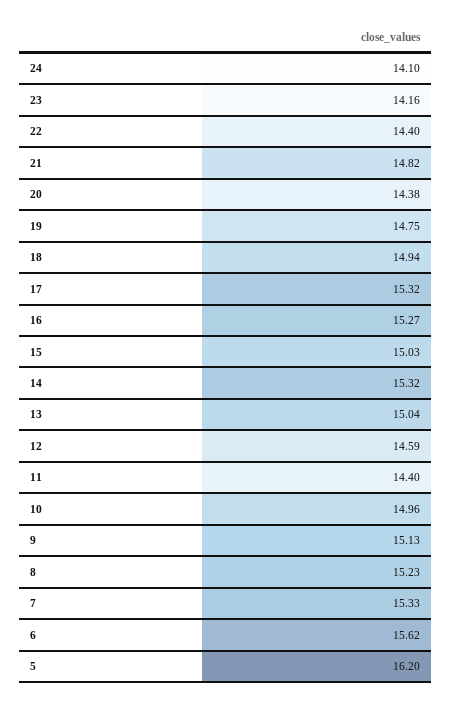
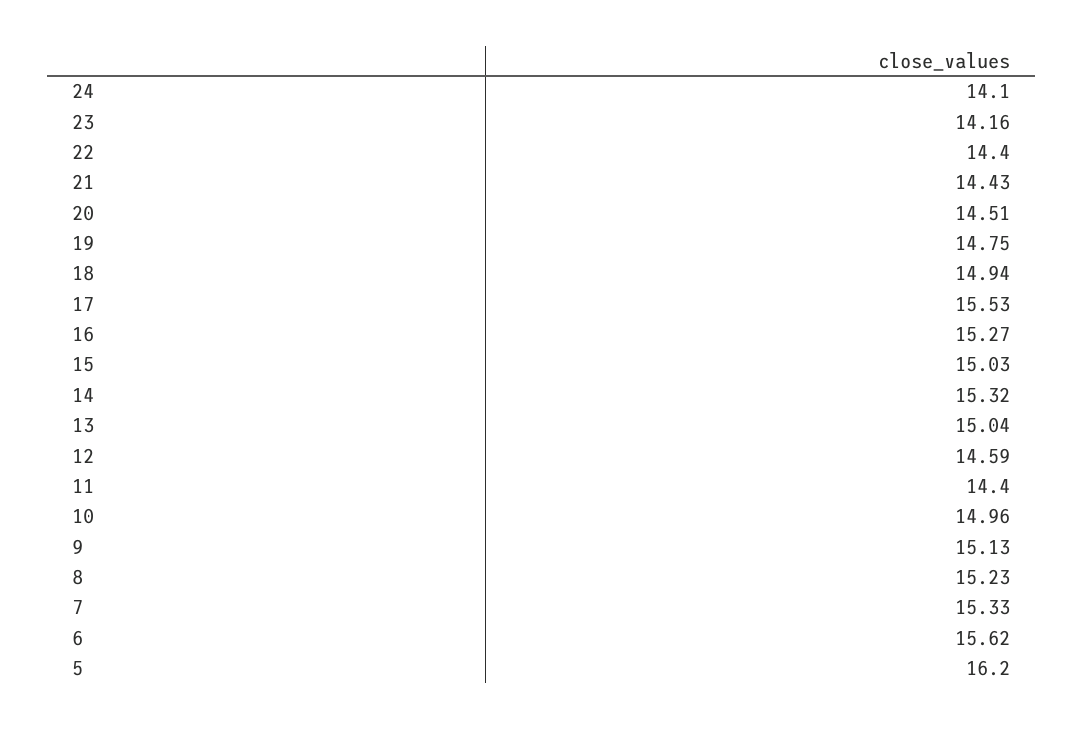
21: 14.82 -> 14.43
20: 14.38 -> 14.51
17: 15.32 -> 15.53

